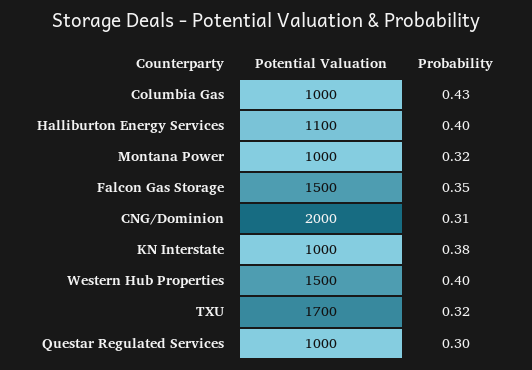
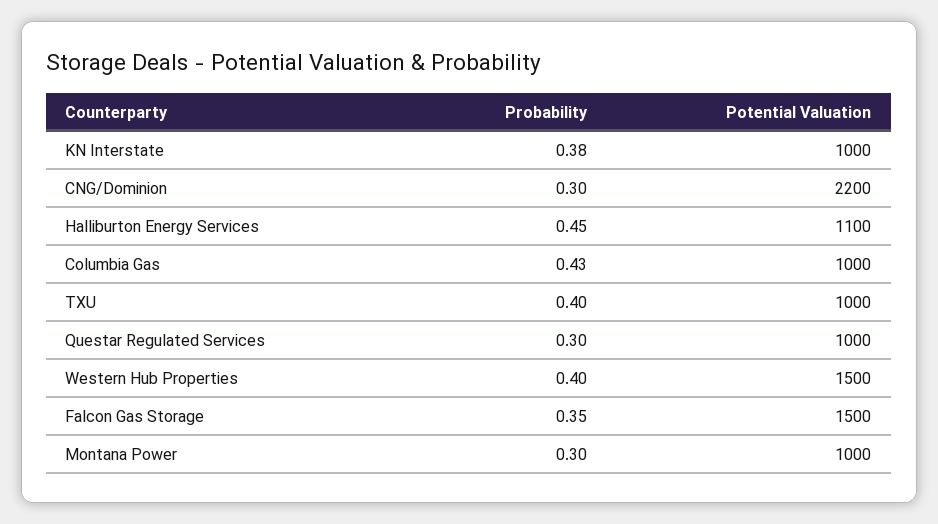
Probability, Halliburton Energy Services: 0.4 -> 0.45
Probability, Montana Power: 0.32 -> 0.3
Potential Valuation, CNG/Dominion: 2000 -> 2200
Probability, CNG/Dominion: 0.31 -> 0.3
Potential Valuation, TXU: 1700 -> 1000
Probability, TXU: 0.32 -> 0.4

